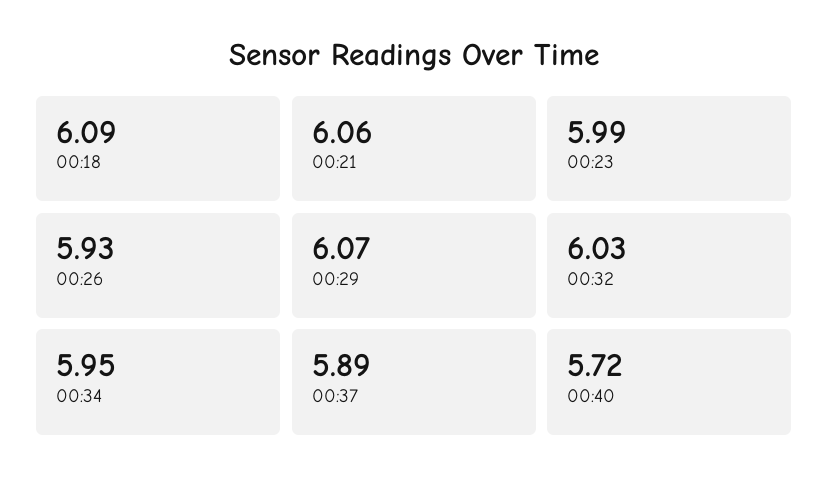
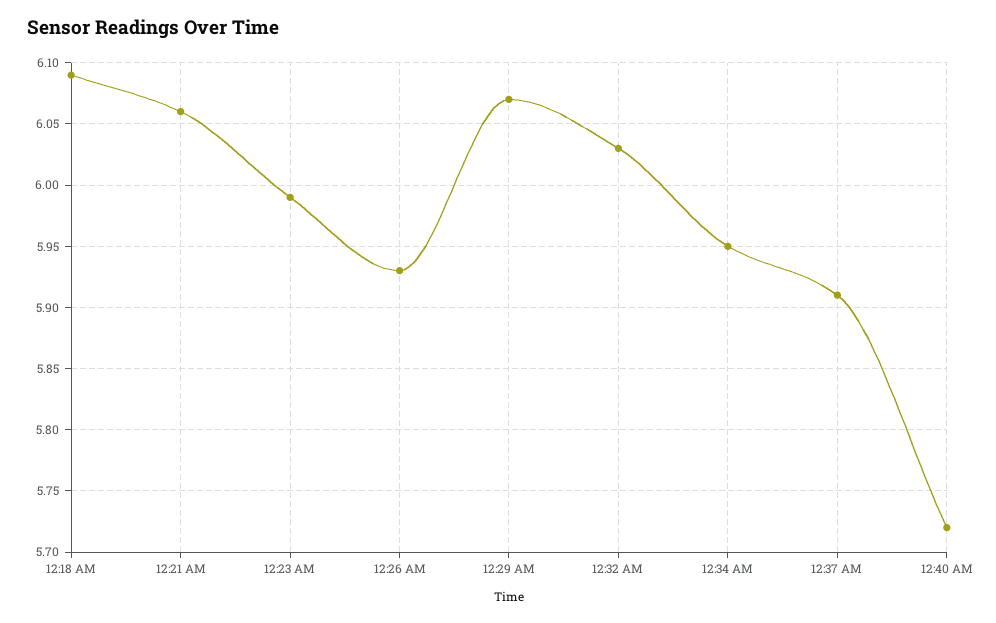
00:37: 5.89 -> 5.91

